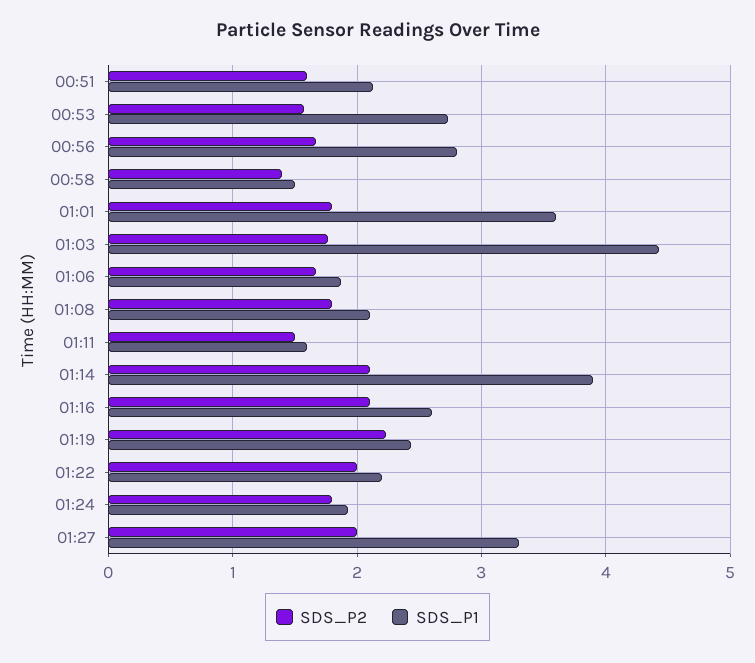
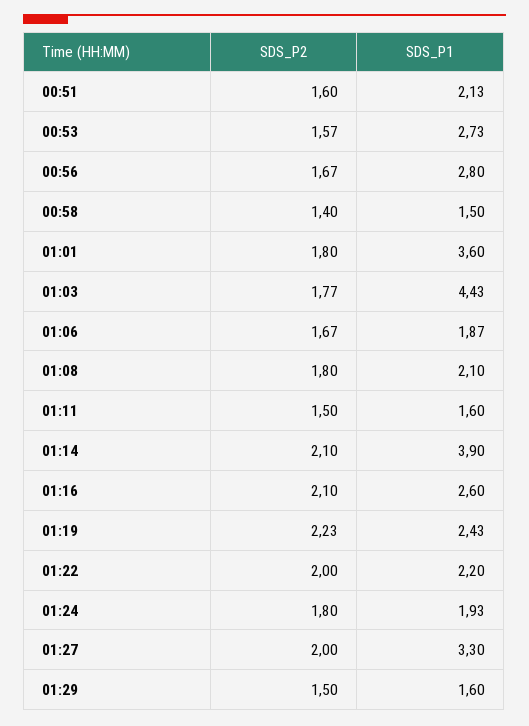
SDS_P2, 01:29: none -> 1.5
SDS_P1, 01:29: none -> 1.6

